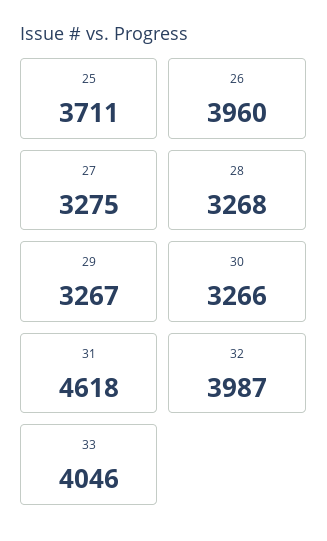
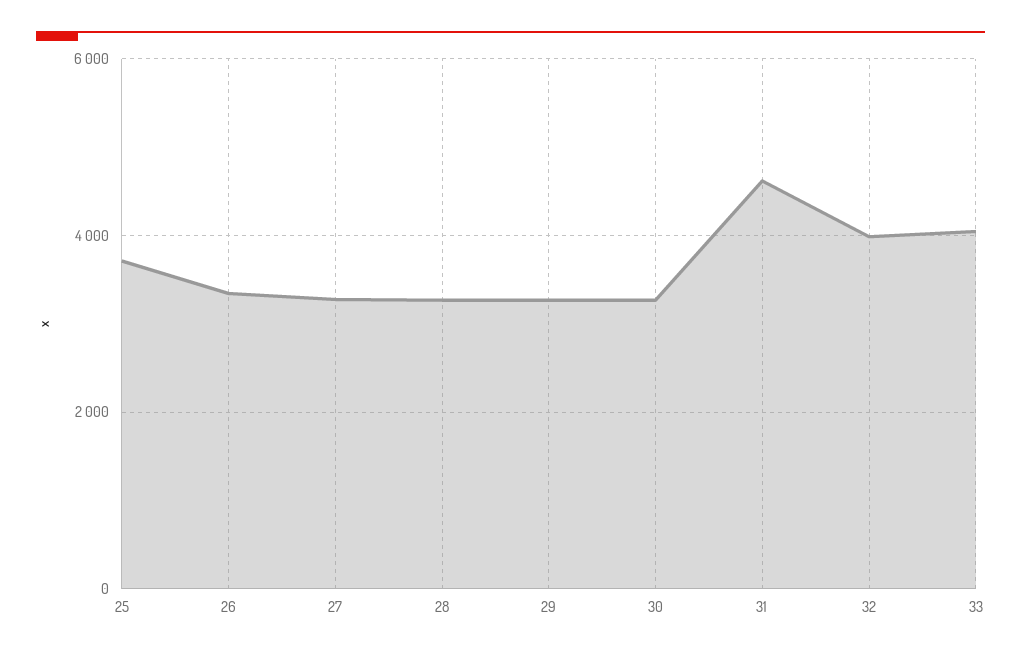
26: 3960 -> 3400

